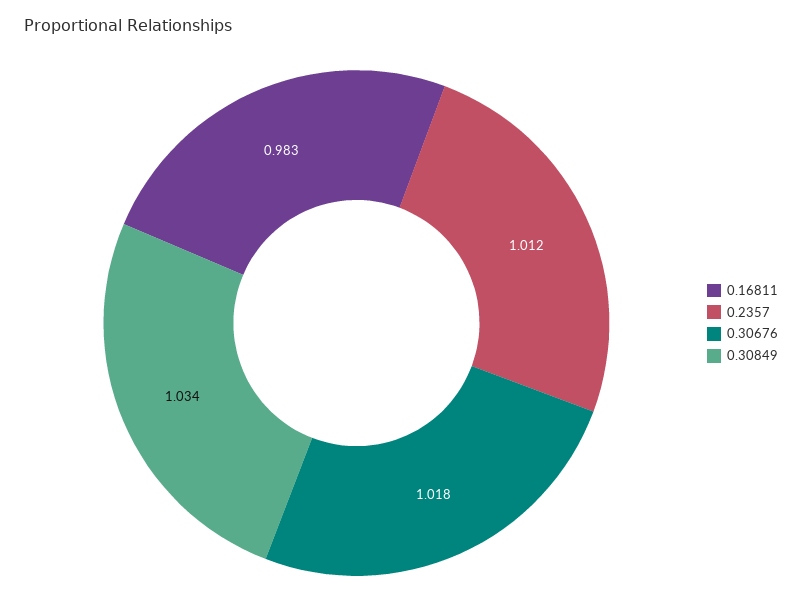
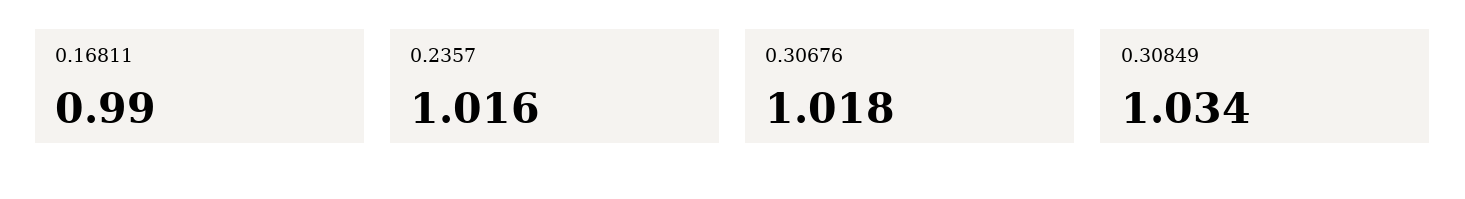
0.16811: 0.983 -> 0.99
0.2357: 1.012 -> 1.016

